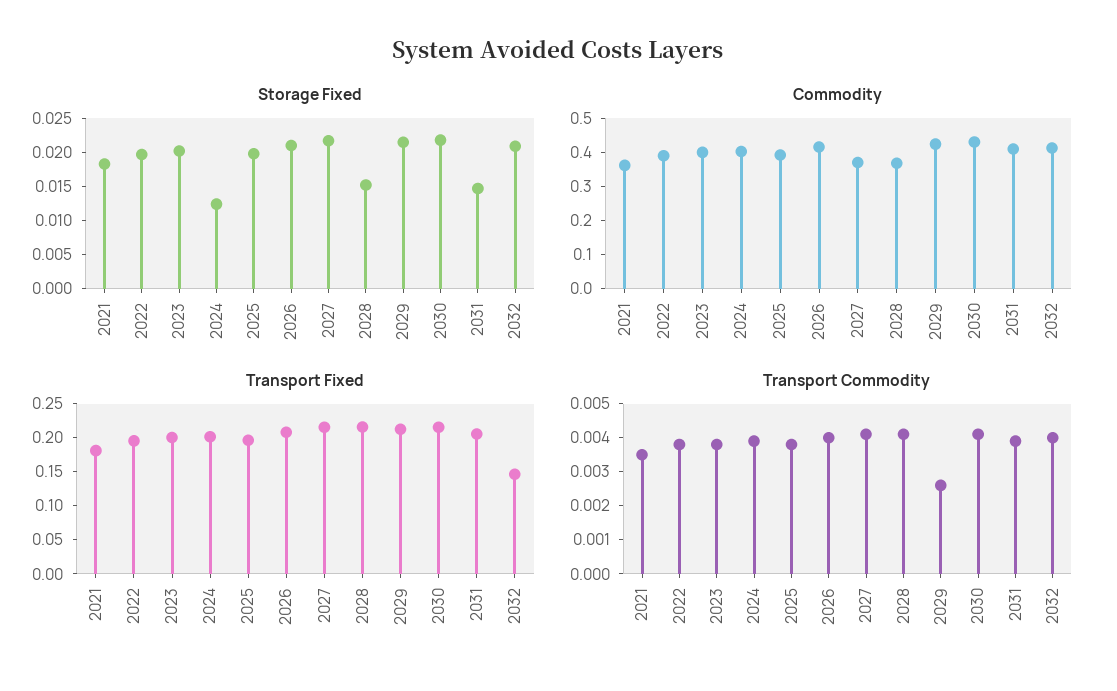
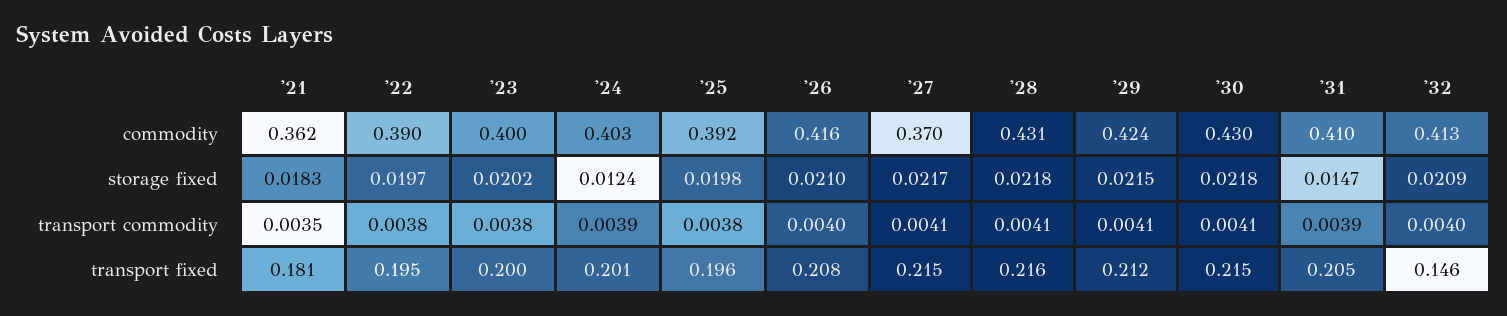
Storage Fixed, 2028: 0.015 -> 0.0218
Commodity, 2028: 0.375 -> 0.431
Transport Commodity, 2029: 0.0025 -> 0.0041

